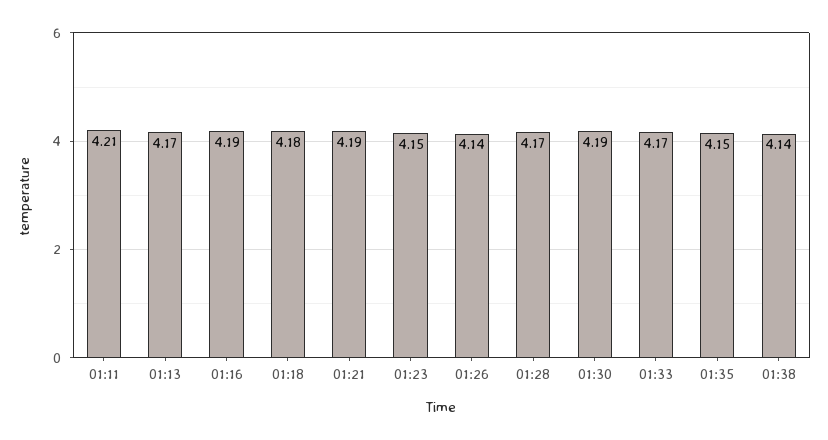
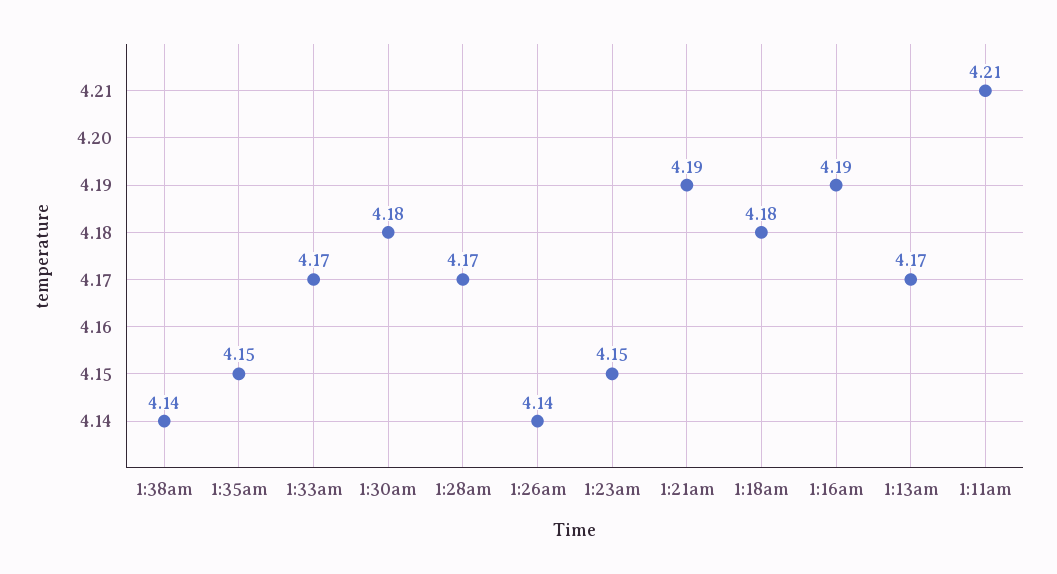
01:30: 4.19 -> 4.18

